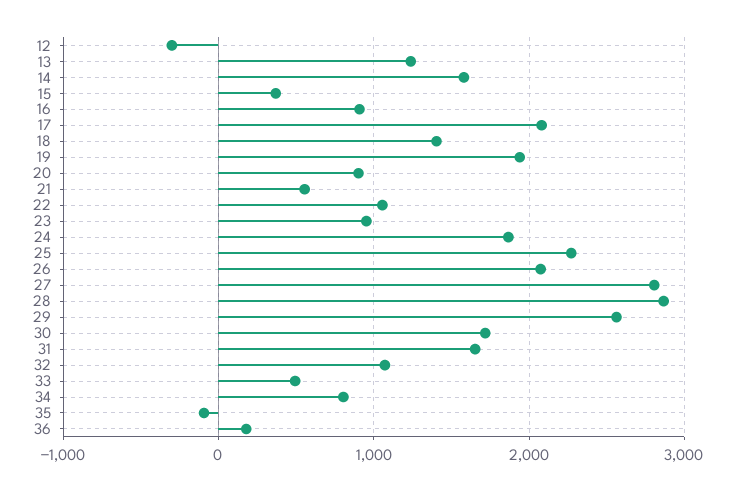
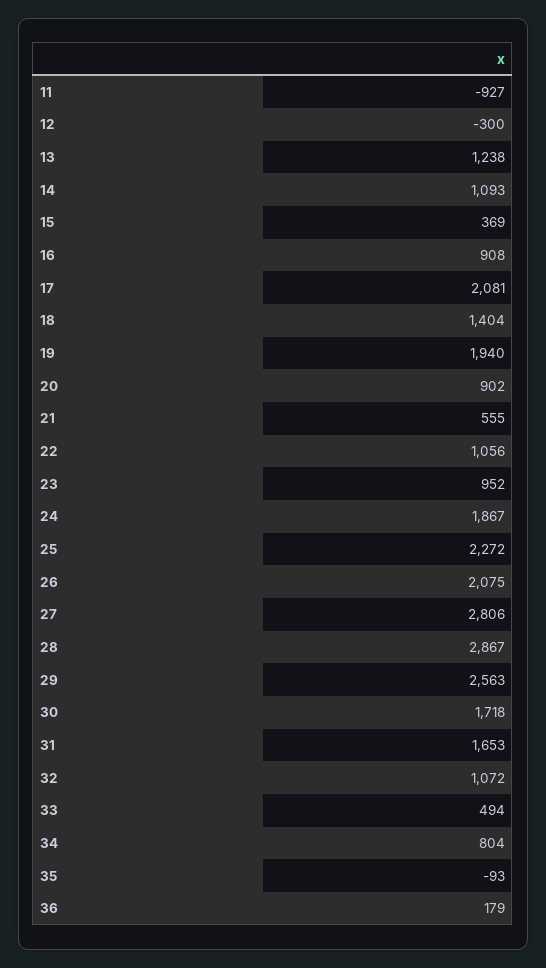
14: 1600 -> 1093
11: none -> -927

